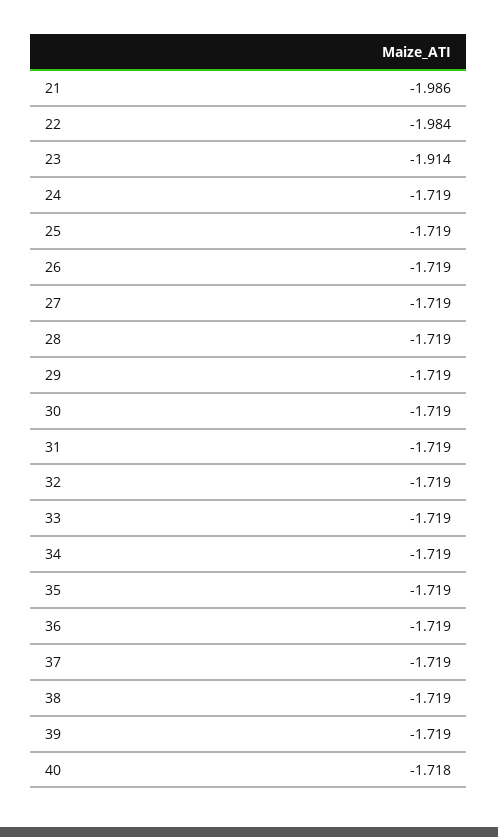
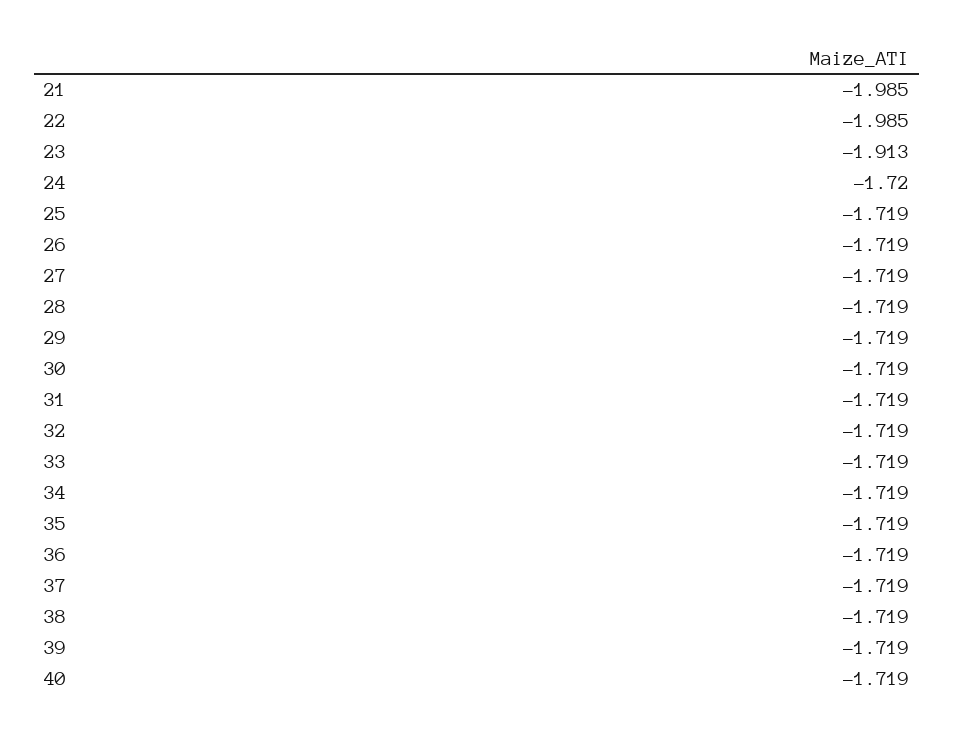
21: -1.986 -> -1.985
22: -1.984 -> -1.985
23: -1.914 -> -1.913
24: -1.719 -> -1.72
40: -1.718 -> -1.719

